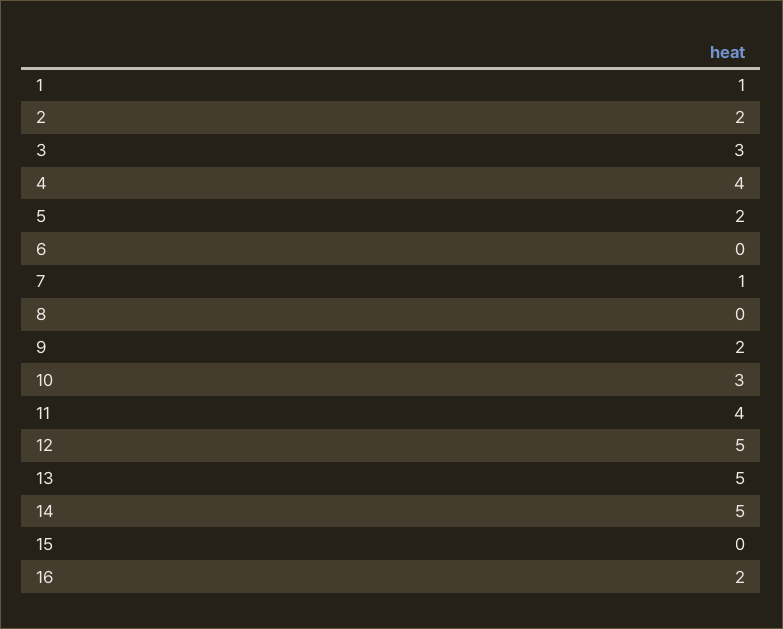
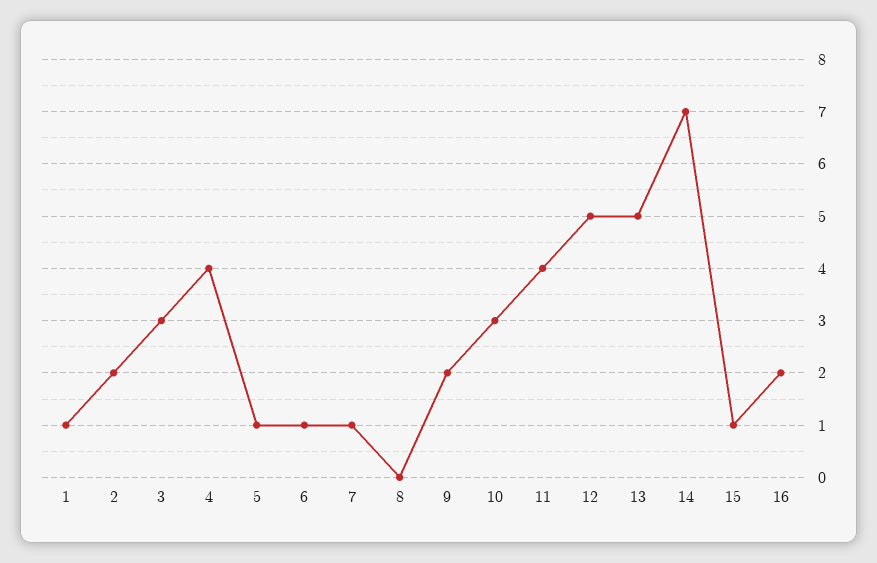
5: 2 -> 1
6: 0 -> 1
14: 5 -> 7
15: 0 -> 1

